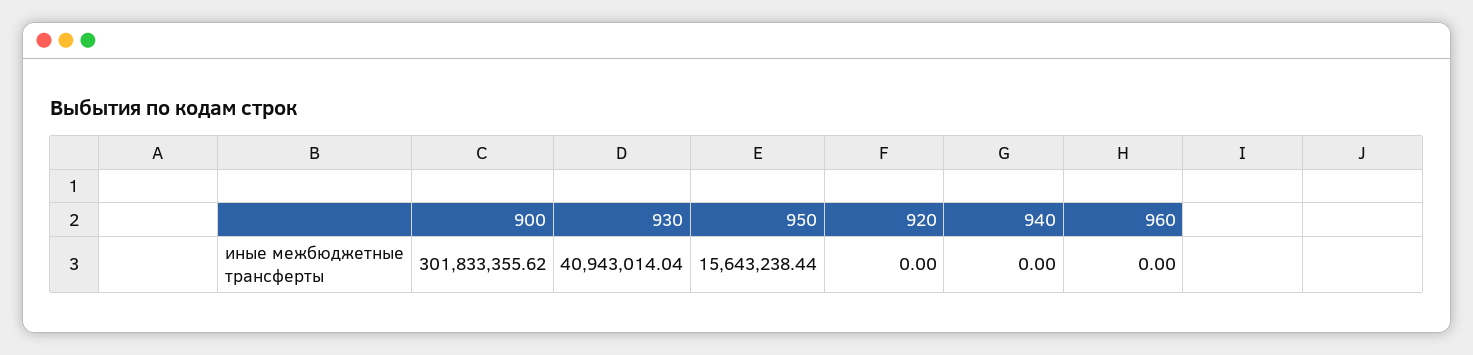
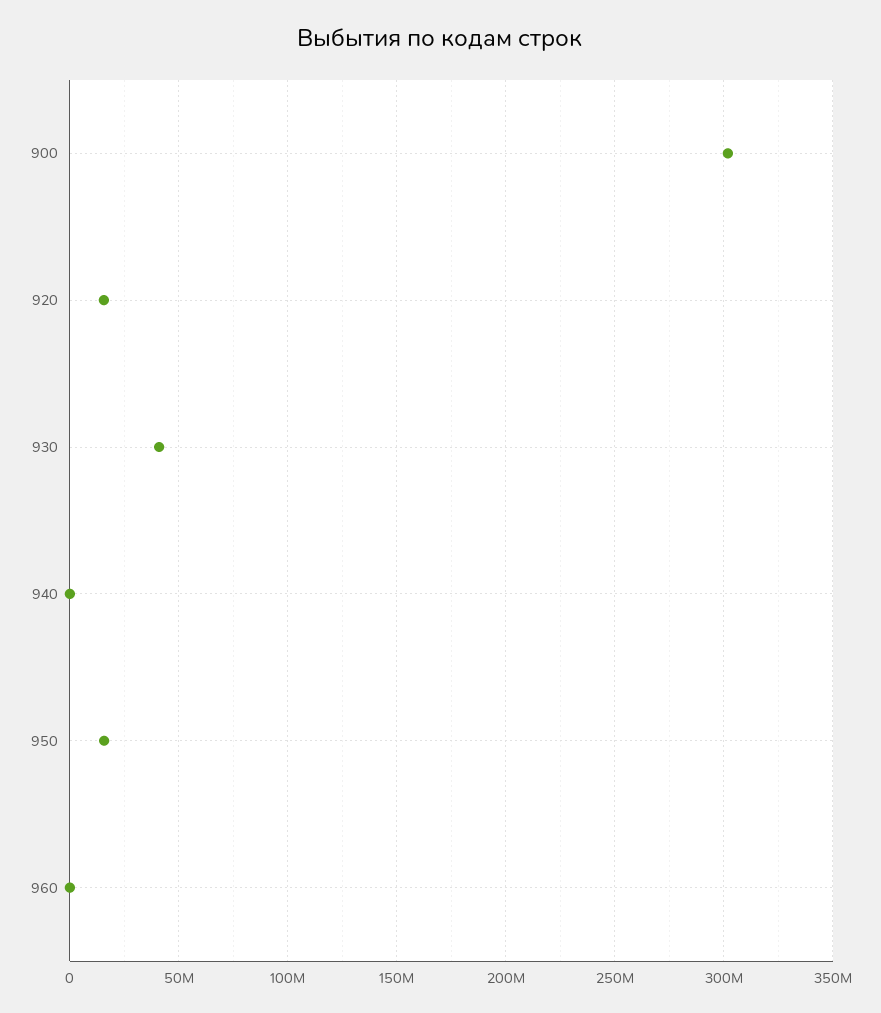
920: 0 -> 15000000

